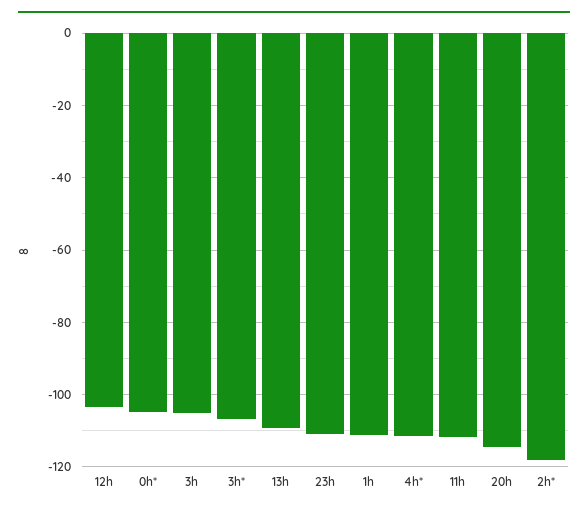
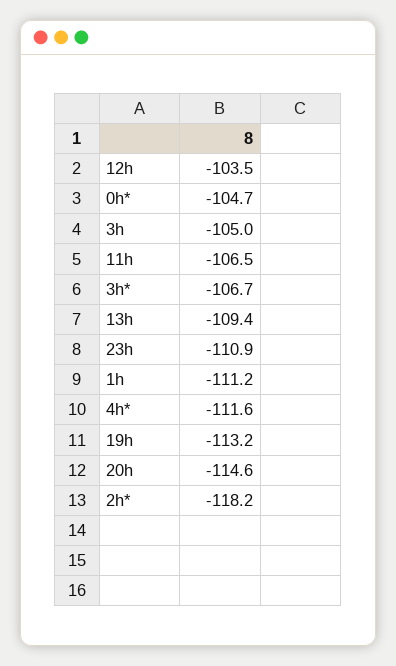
11h: -112 -> -106.5
19h: none -> -113.2

